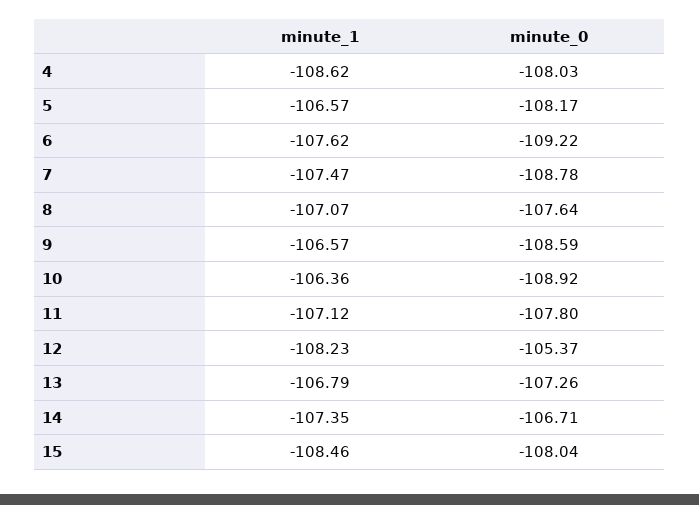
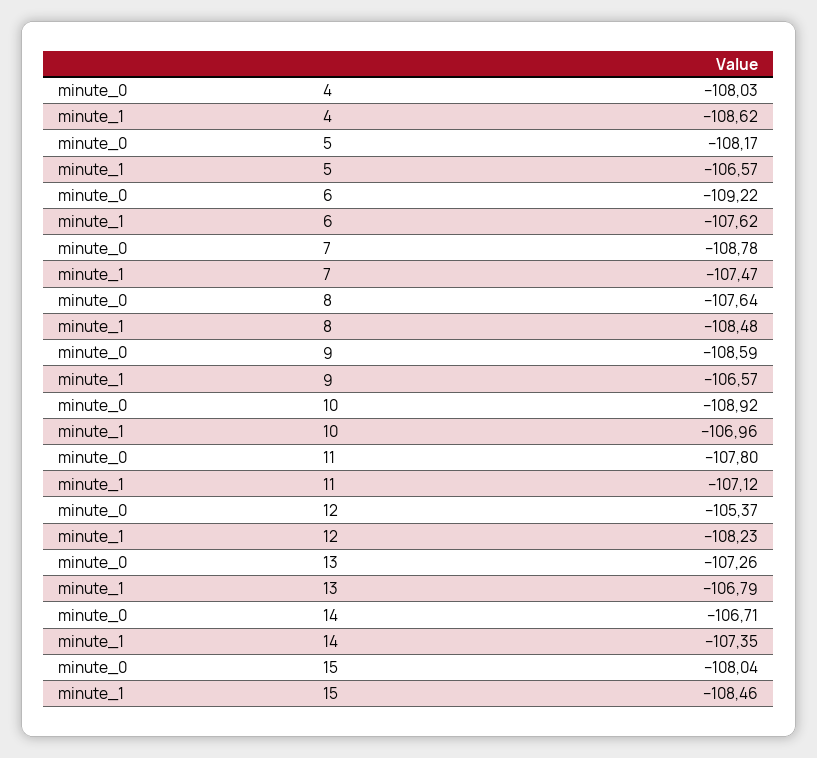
minute_1, 8: -107.07 -> -108.48
minute_1, 10: -106.36 -> -106.96

